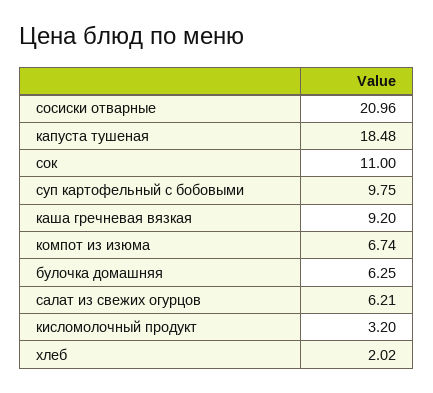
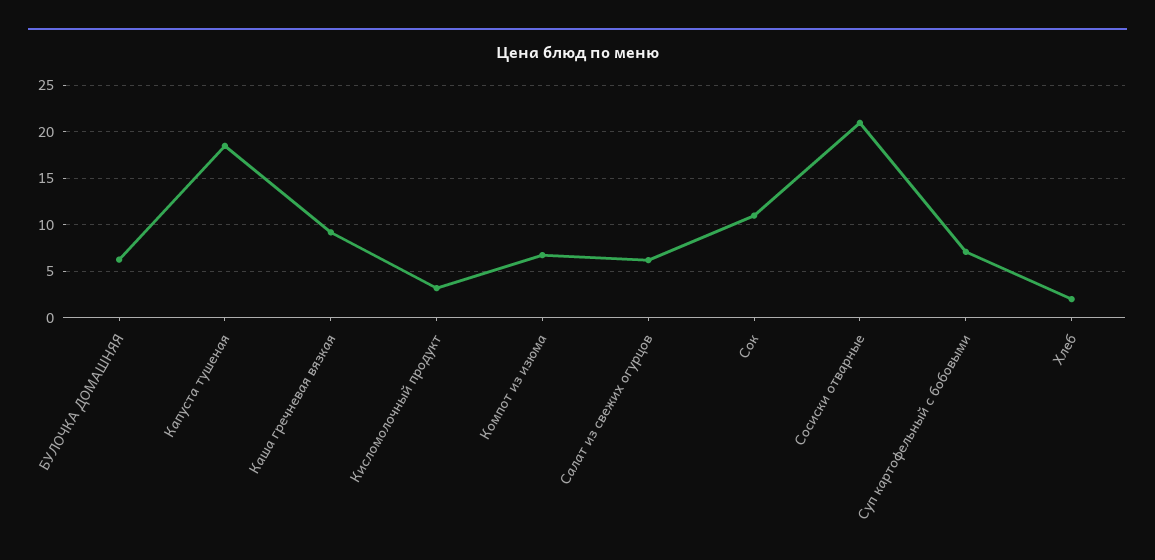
суп картофельный с бобовыми: 9.75 -> 7

